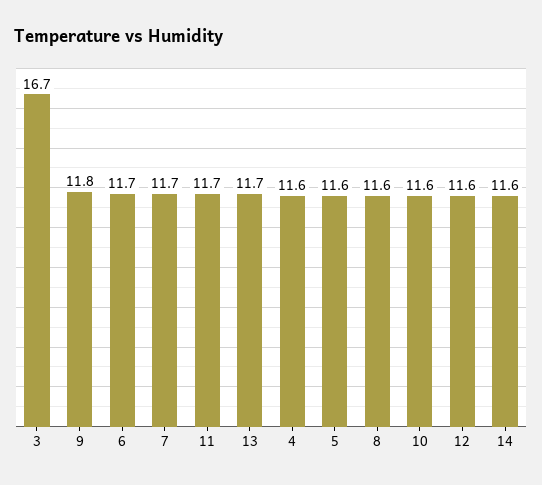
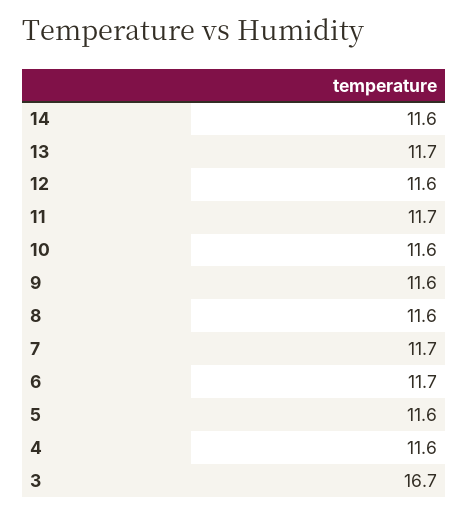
9: 11.8 -> 11.6

